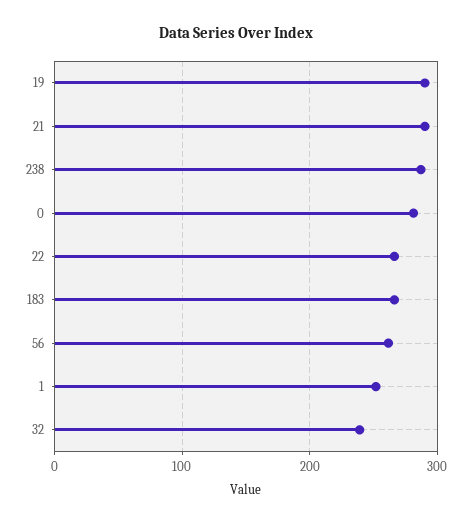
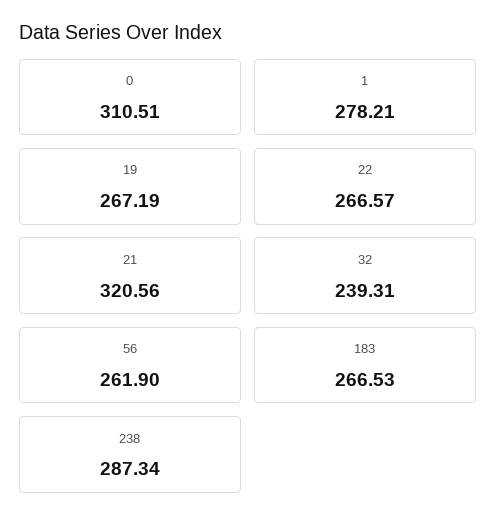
19: 290 -> 267.19
21: 290 -> 320.56
0: 280 -> 310.51
1: 250 -> 278.21

